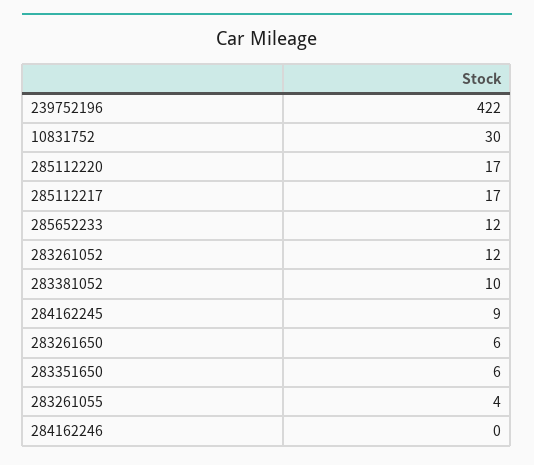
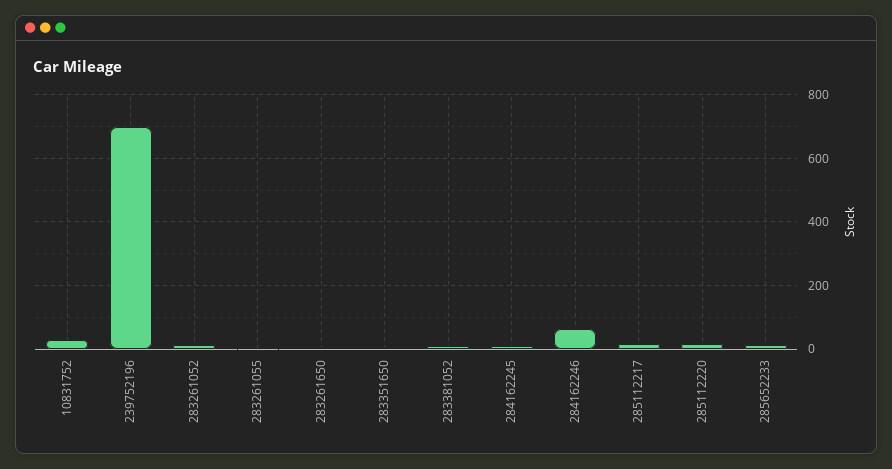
239752196: 422 -> 700
284162246: 0 -> 60

